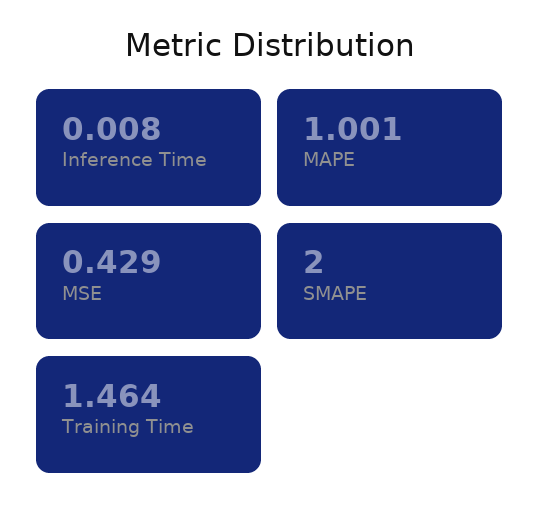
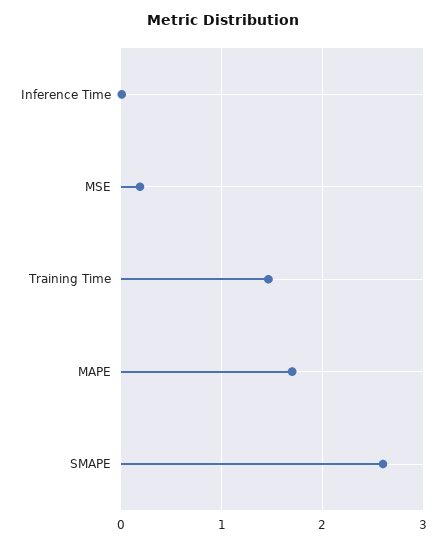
MAPE: 1.001 -> 1.7
MSE: 0.429 -> 0.2
SMAPE: 2 -> 2.6

